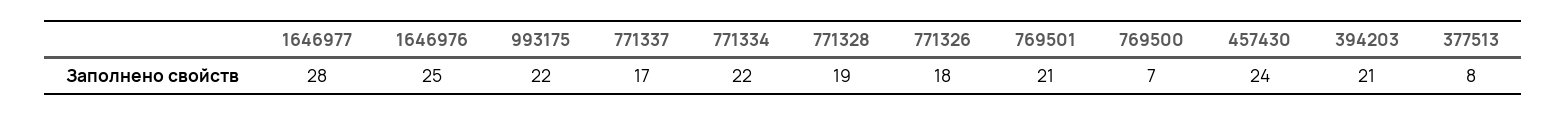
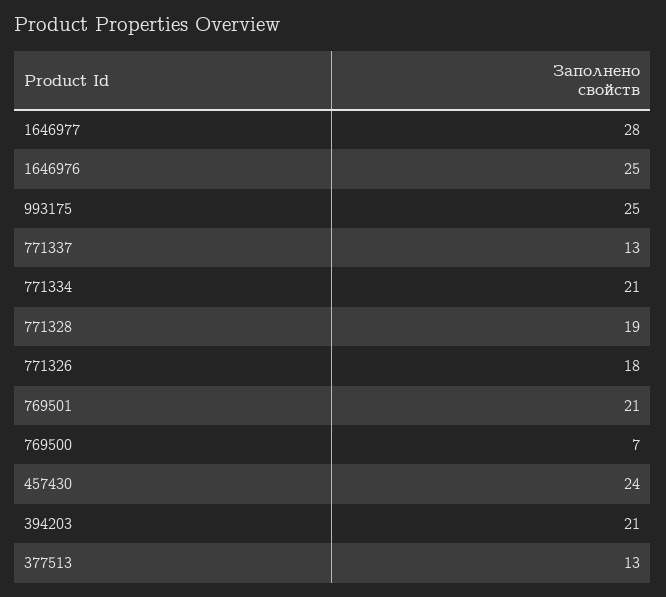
993175: 22 -> 25
771337: 17 -> 13
771334: 22 -> 21
377513: 8 -> 13

